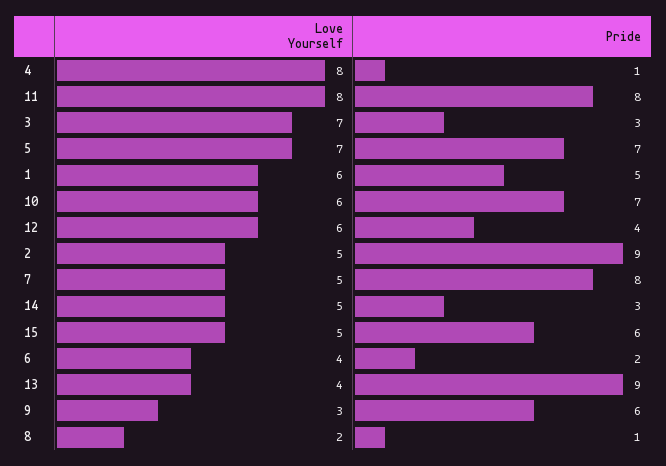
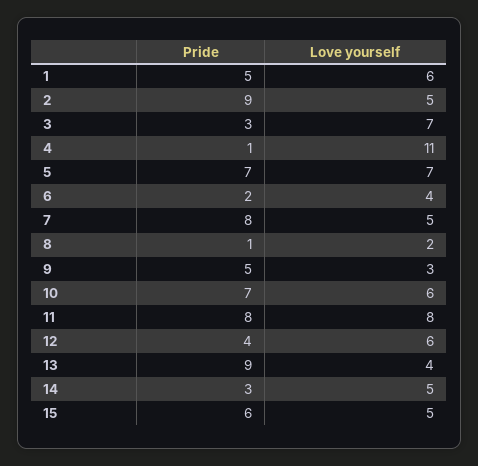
Love Yourself, 4: 8 -> 11
Pride, 9: 6 -> 5

